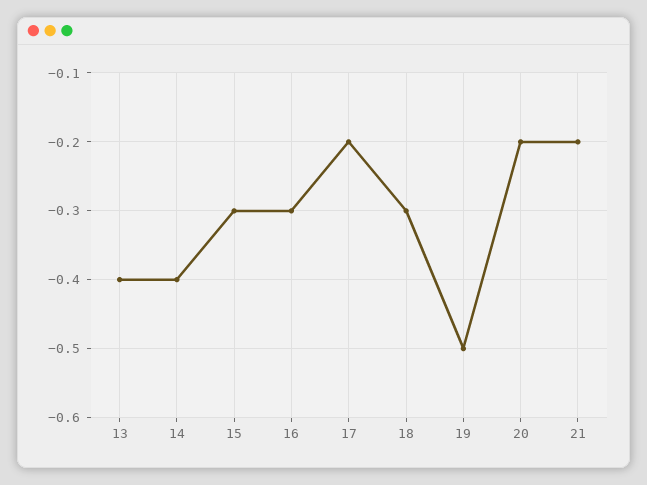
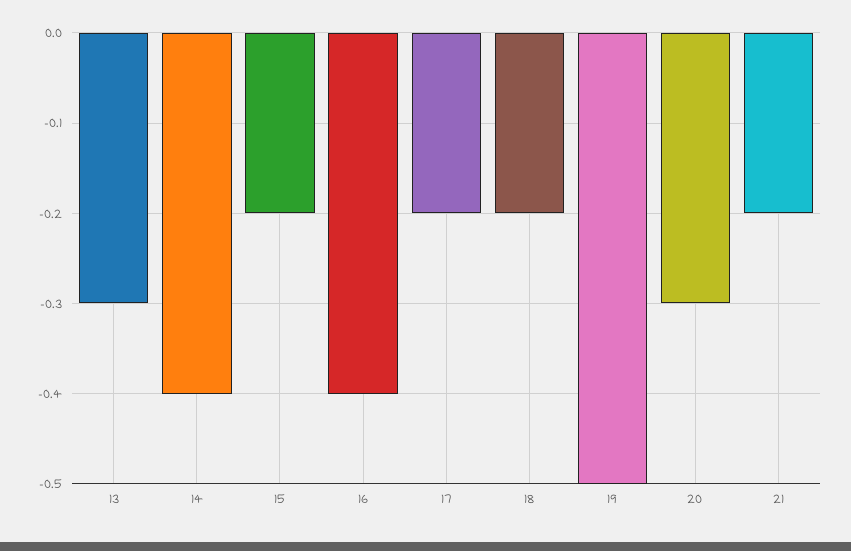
13: -0.4 -> -0.3
15: -0.3 -> -0.2
16: -0.3 -> -0.4
18: -0.3 -> -0.2
20: -0.2 -> -0.3

